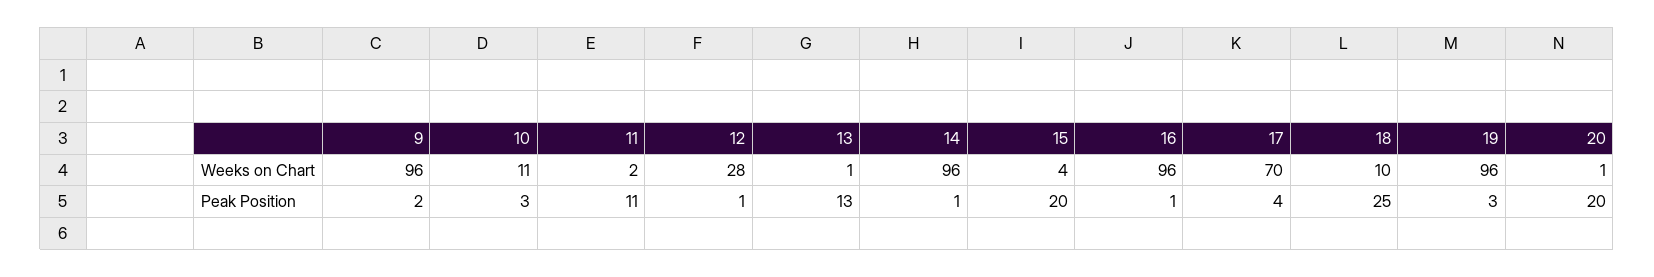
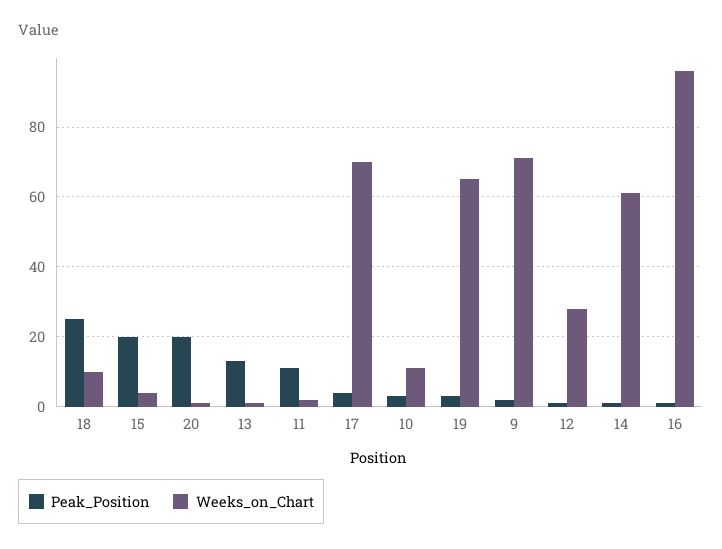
Weeks on Chart, 9: 96 -> 70
Weeks on Chart, 14: 96 -> 60
Weeks on Chart, 19: 96 -> 65

